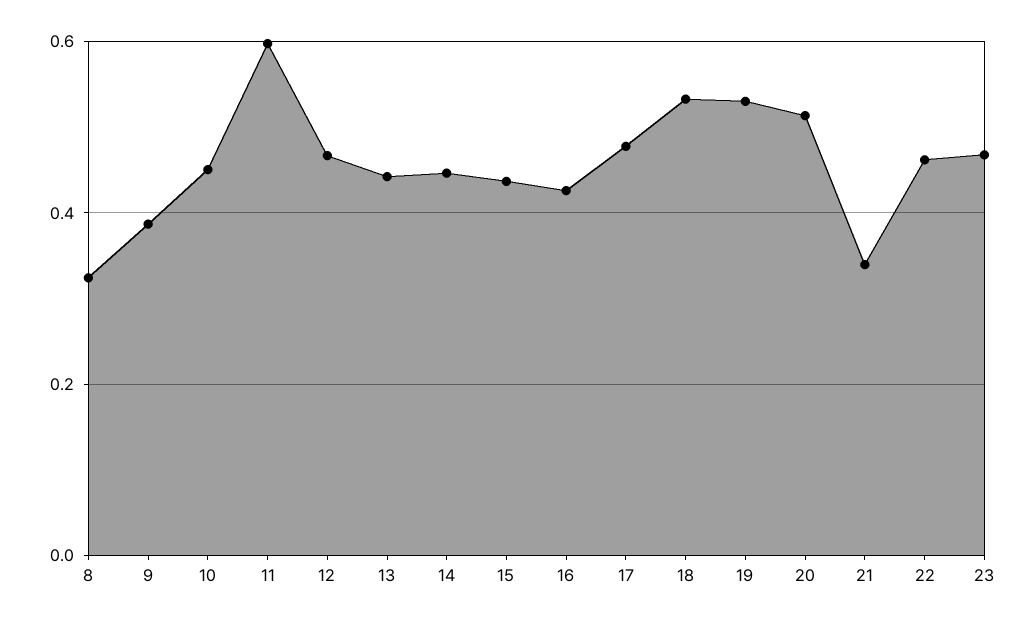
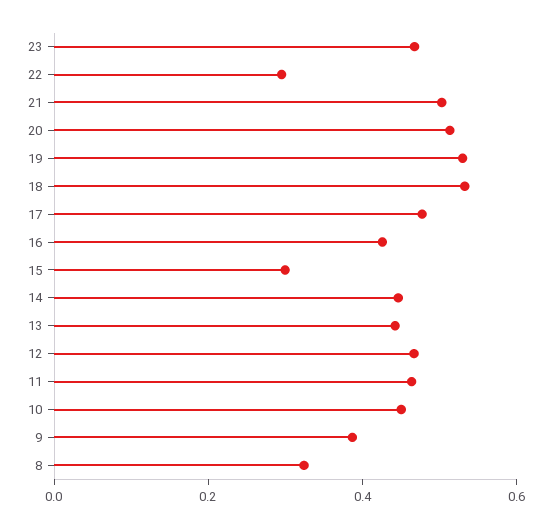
11: 0.6 -> 0.45
15: 0.44 -> 0.3
21: 0.34 -> 0.5
22: 0.46 -> 0.3

